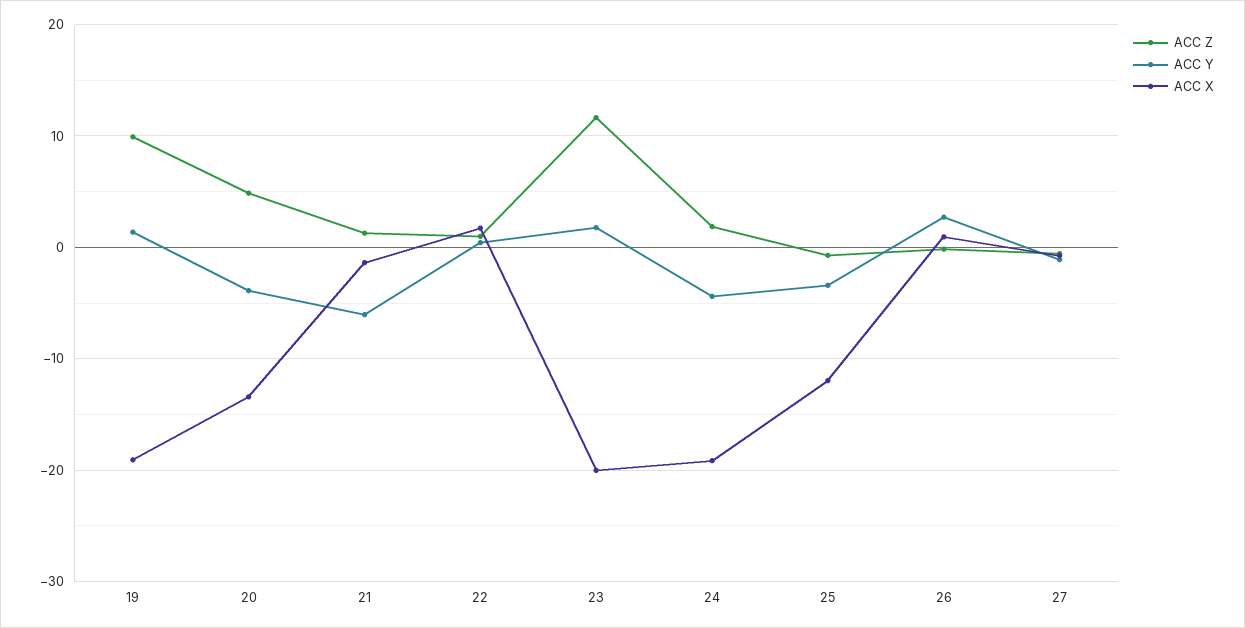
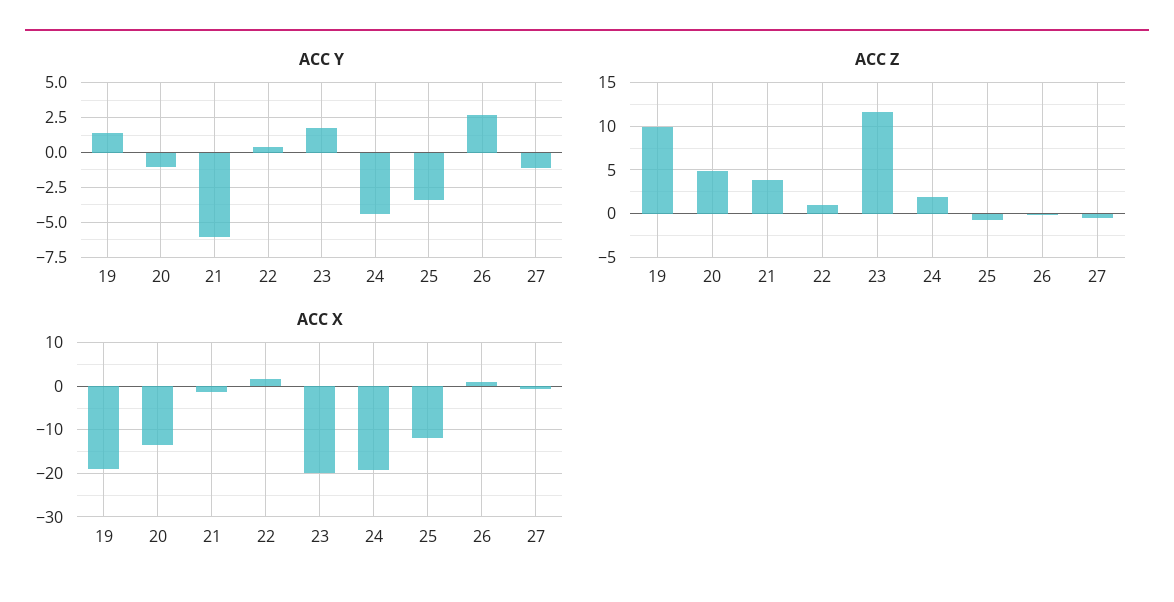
ACC Y, 20: -4 -> -1
ACC Z, 21: 1 -> 4

